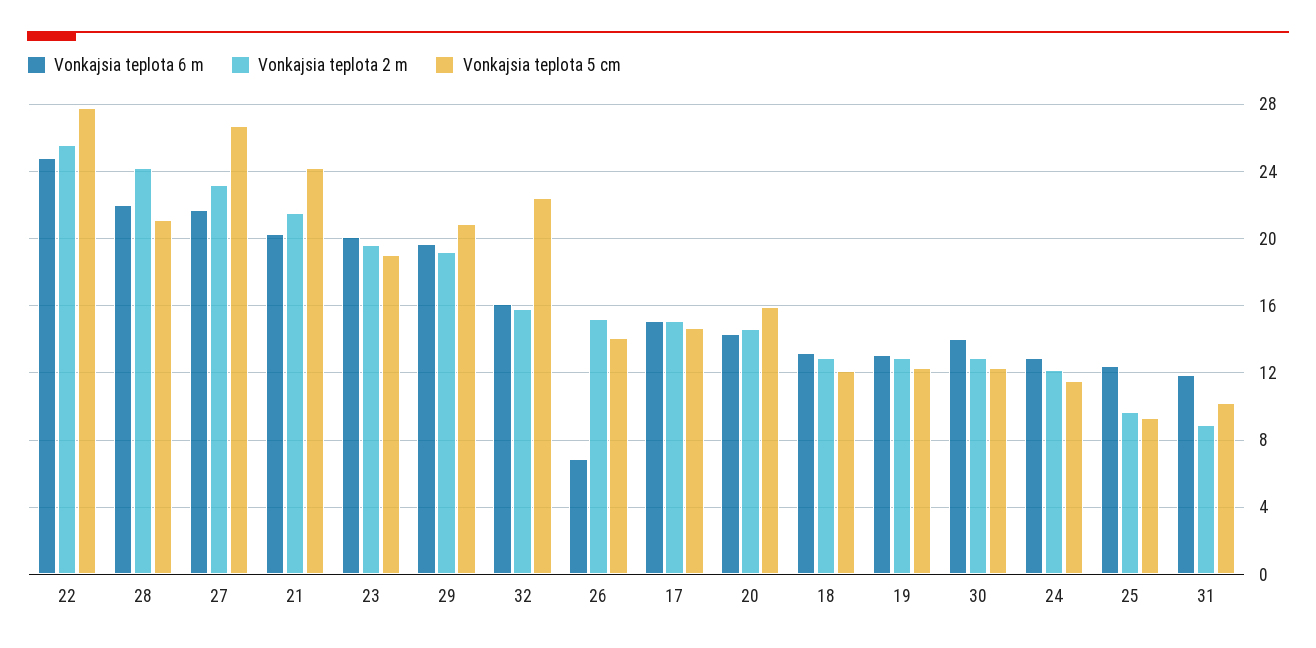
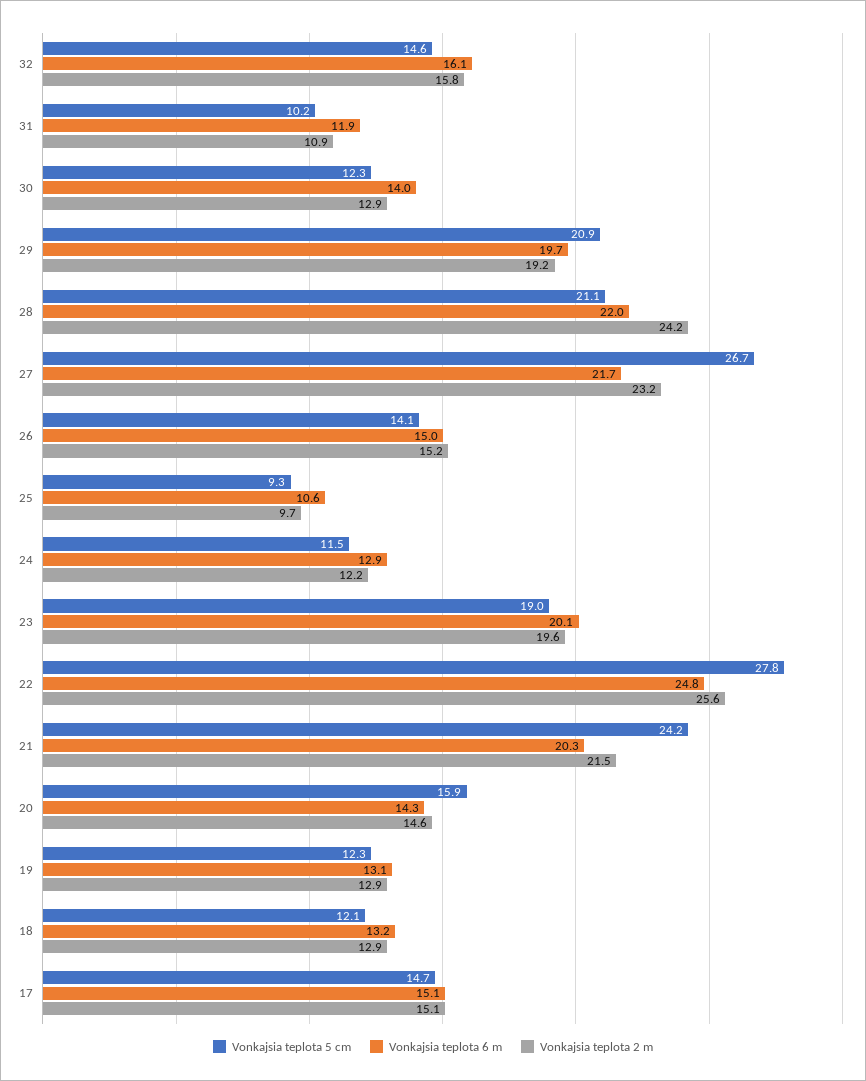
Vonkajsia teplota 5 cm, 32: 22.5 -> 14.6
Vonkajsia teplota 6 m, 26: 7 -> 15
Vonkajsia teplota 6 m, 25: 12.5 -> 10.6
Vonkajsia teplota 2 m, 31: 9 -> 10.9

